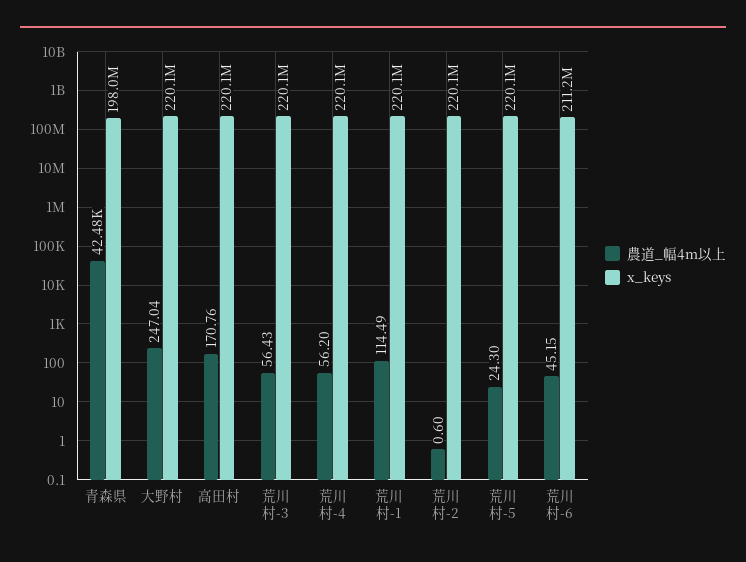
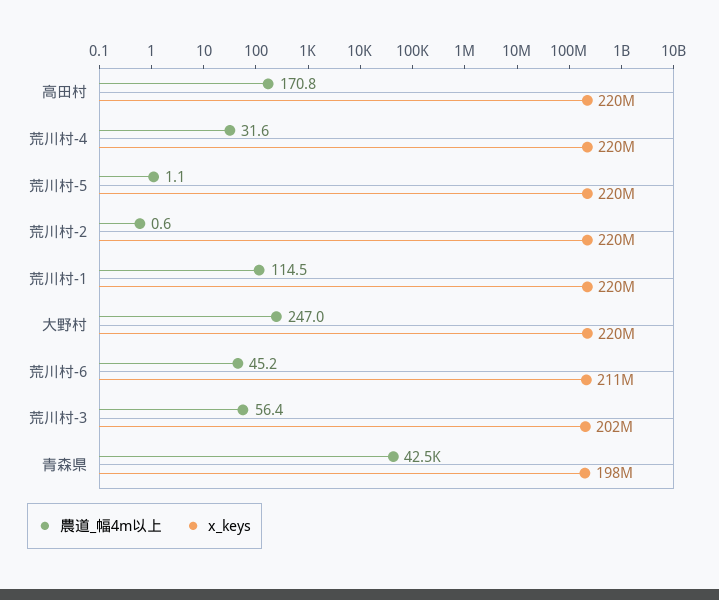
x_keys, 荒川村-3: 220100000 -> 202000000
農道_幅4m以上, 荒川村-4: 56.2 -> 31.6
農道_幅4m以上, 荒川村-5: 24.3 -> 1.1

